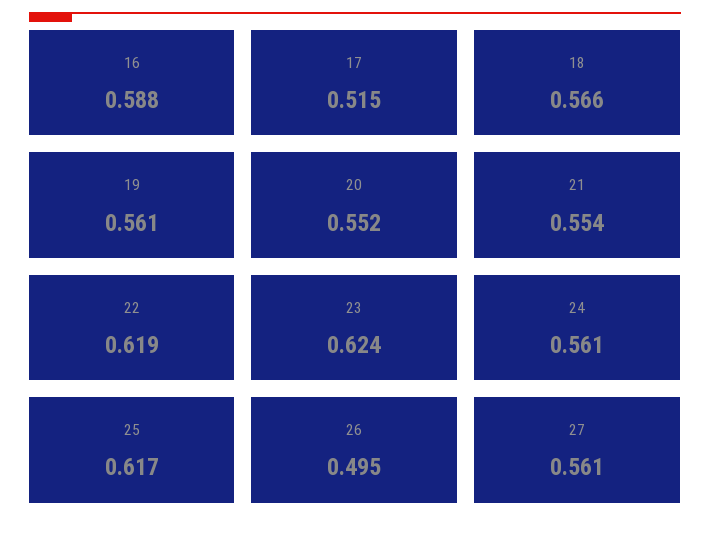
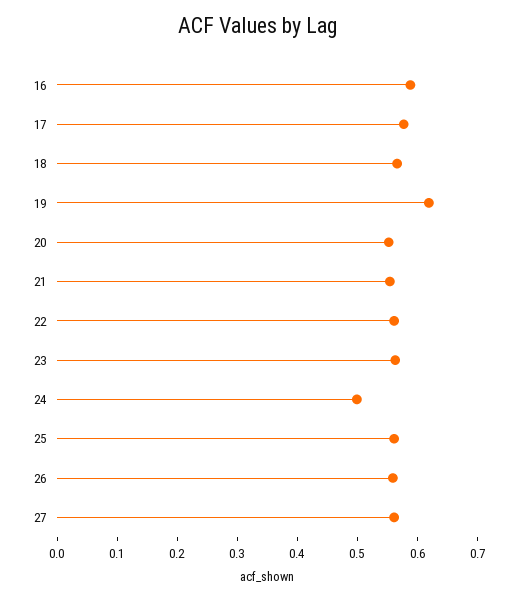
17: 0.515 -> 0.58
19: 0.561 -> 0.62
22: 0.619 -> 0.56
23: 0.624 -> 0.56
24: 0.561 -> 0.5
25: 0.617 -> 0.56
26: 0.495 -> 0.56

